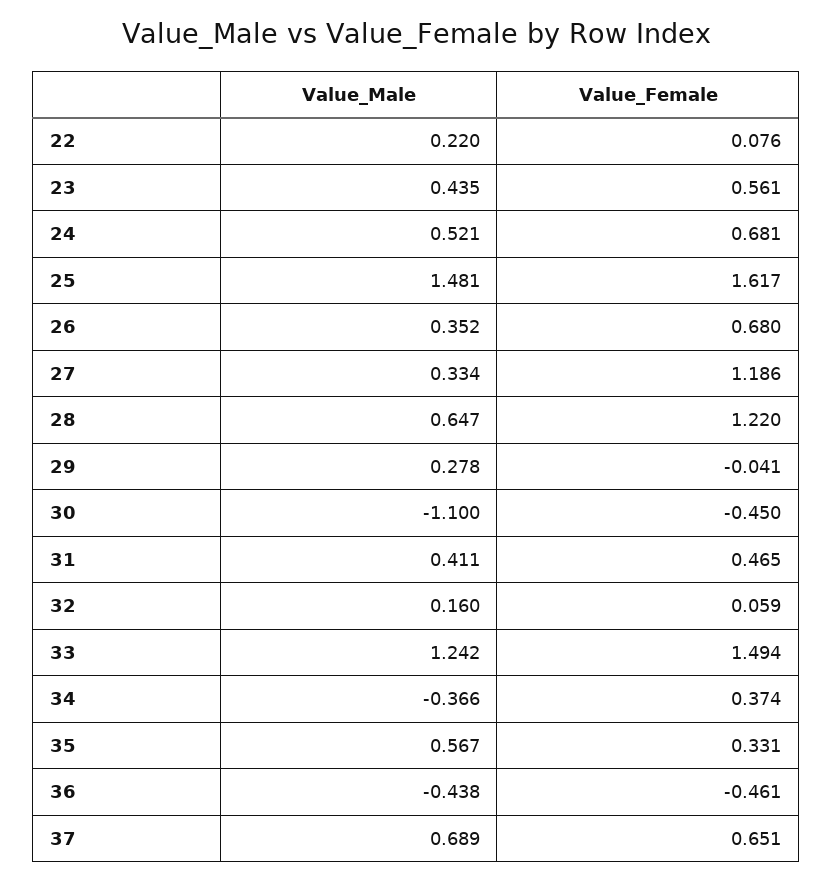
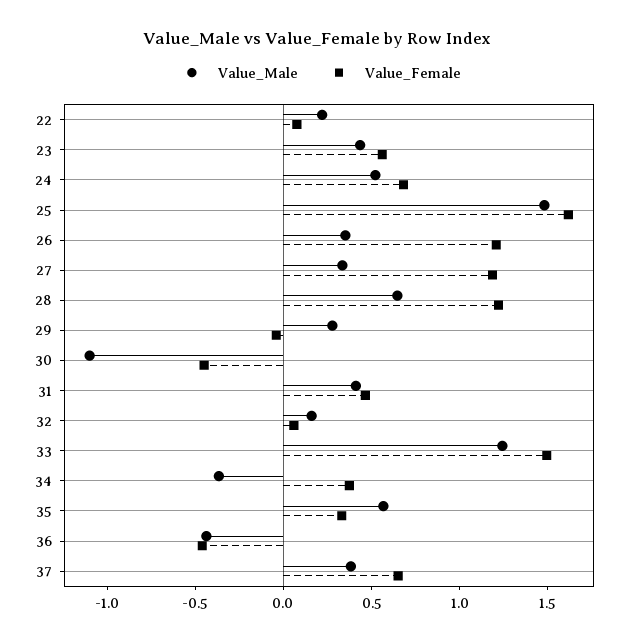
Value_Female, 26: 0.68 -> 1.2
Value_Male, 37: 0.689 -> 0.4

